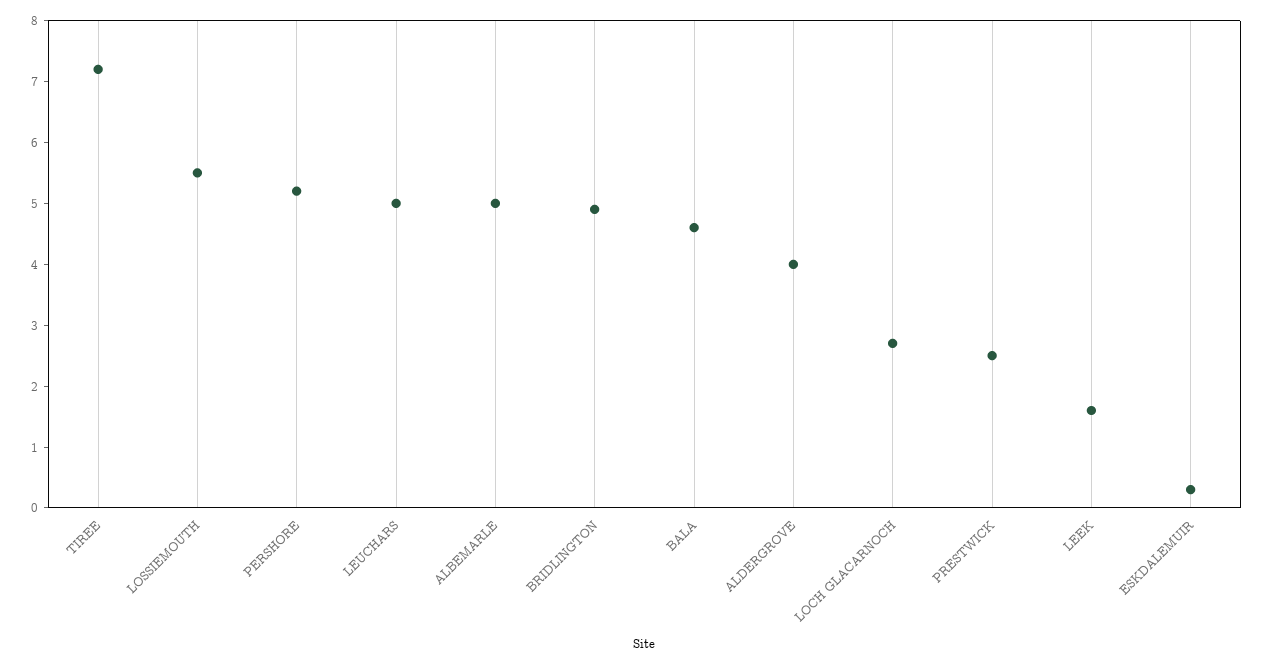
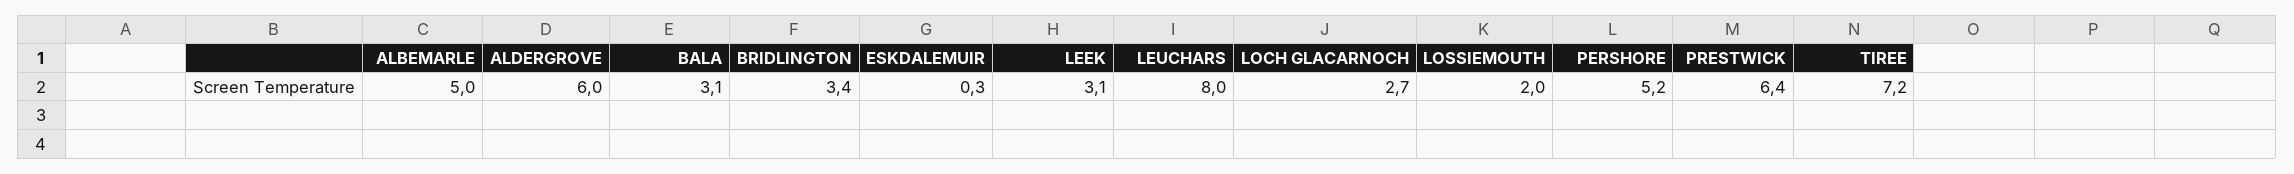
LOSSIEMOUTH: 5.5 -> 2
LEUCHARS: 5 -> 8
BRIDLINGTON: 5 -> 3.4
BALA: 4.5 -> 3.1
ALDERGROVE: 4 -> 6
PRESTWICK: 2.5 -> 6.4
LEEK: 1.5 -> 3.1

